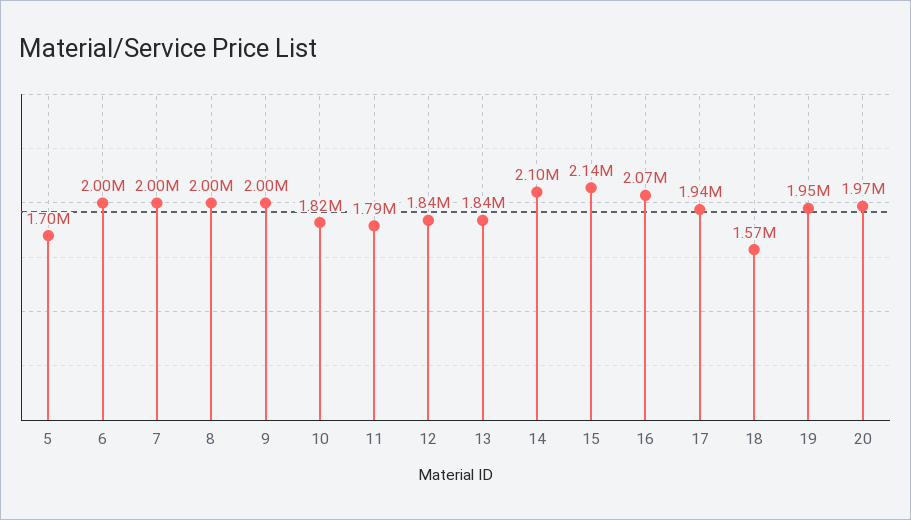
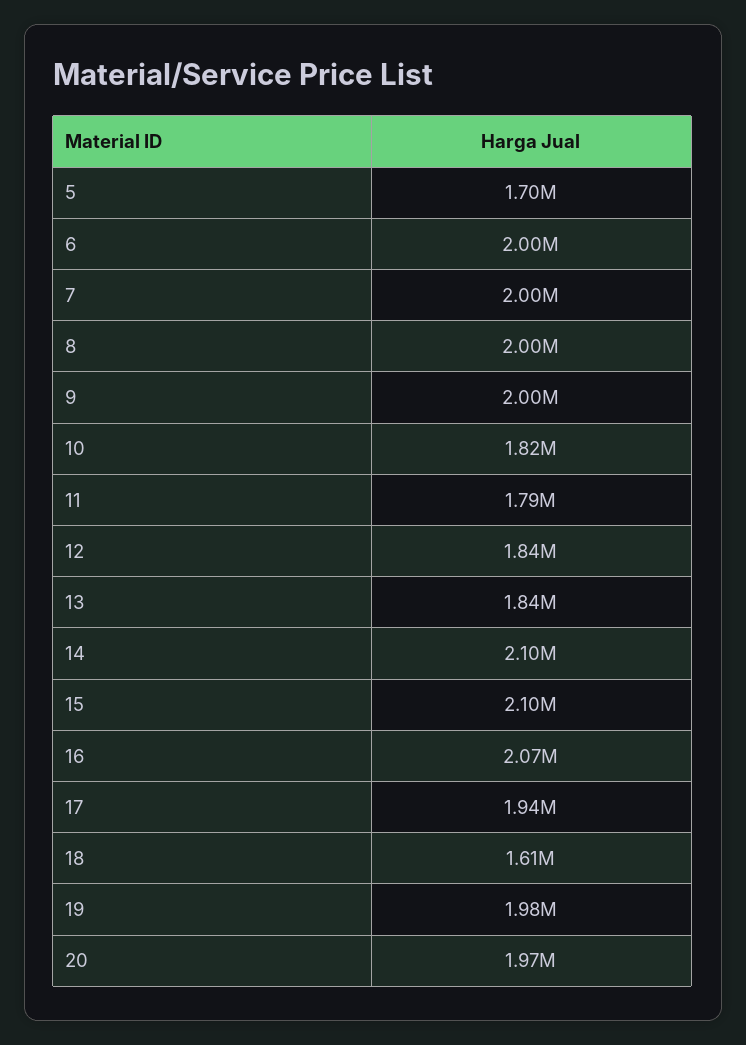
15: 2140000 -> 2100000
18: 1570000 -> 1610000
19: 1950000 -> 1980000

